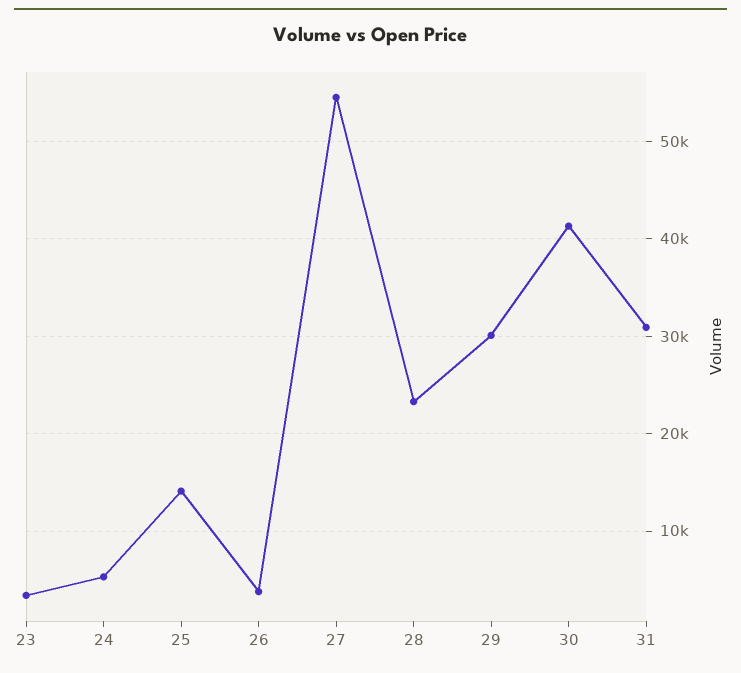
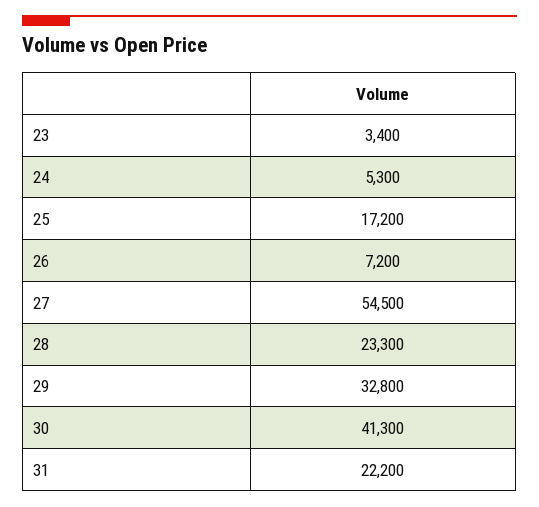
25: 14000 -> 17200
26: 4000 -> 7200
29: 30000 -> 32800
31: 31000 -> 22200

